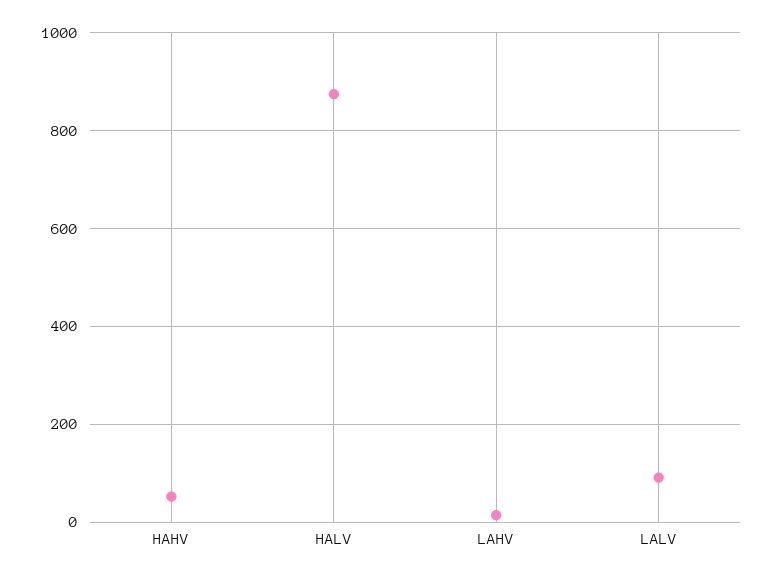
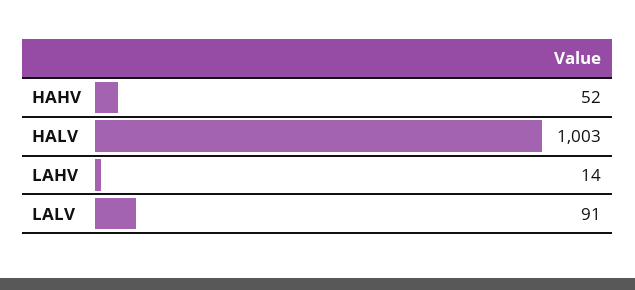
HALV: 880 -> 1003

